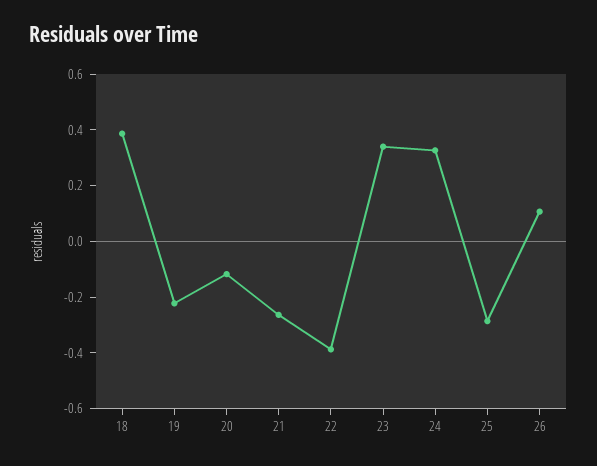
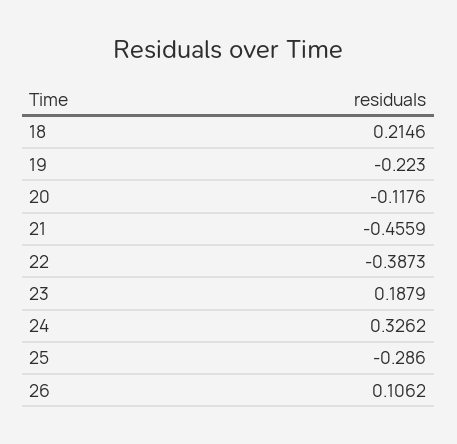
18: 0.4 -> 0.2146
21: -0.25 -> -0.4559
23: 0.35 -> 0.1879

